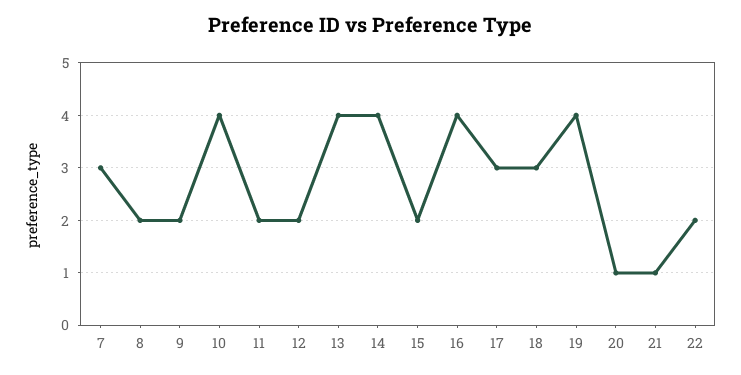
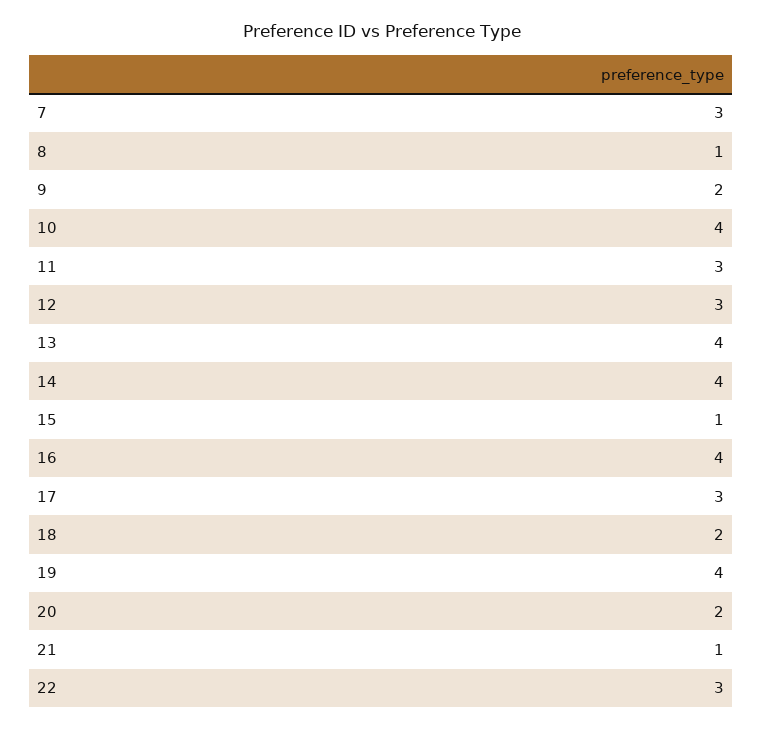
8: 2 -> 1
11: 2 -> 3
12: 2 -> 3
15: 2 -> 1
18: 3 -> 2
20: 1 -> 2
22: 2 -> 3

